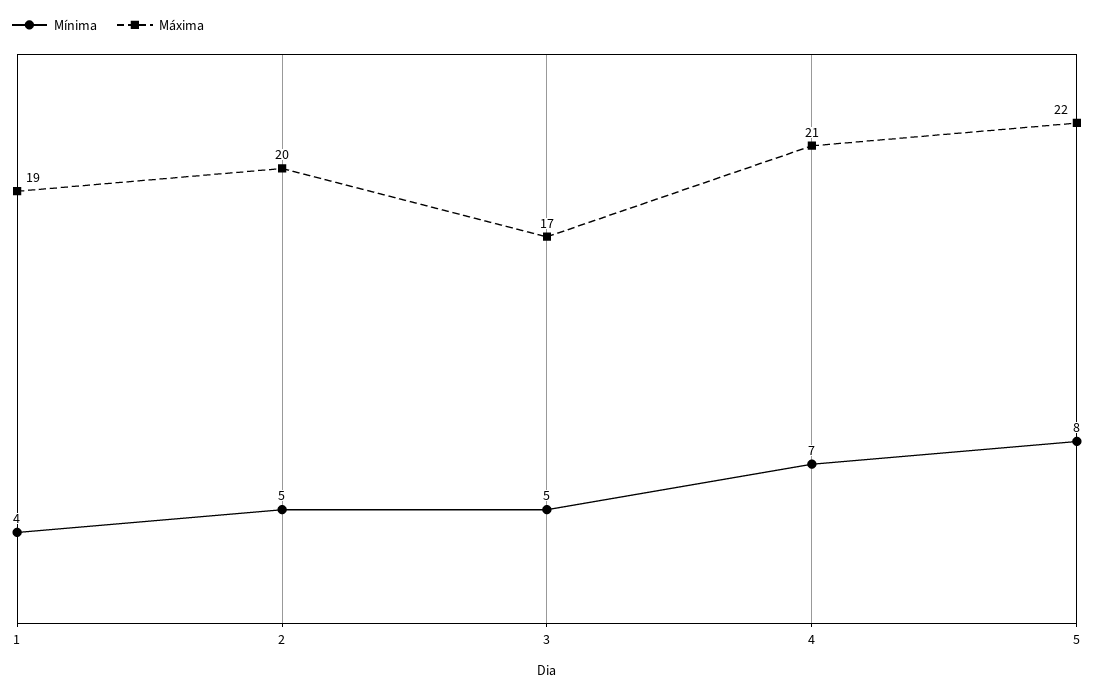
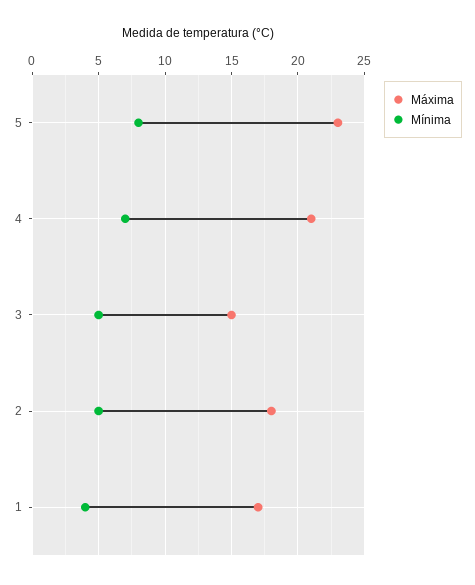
Máxima, 1: 19 -> 17
Máxima, 2: 20 -> 18
Máxima, 3: 17 -> 15
Máxima, 5: 22 -> 23

